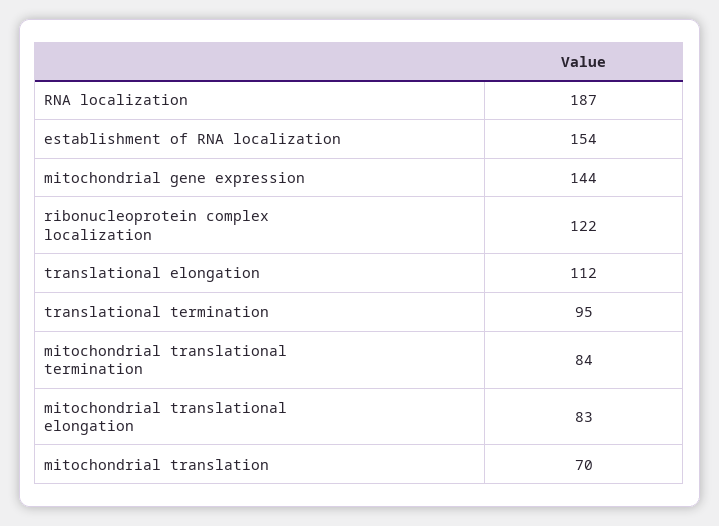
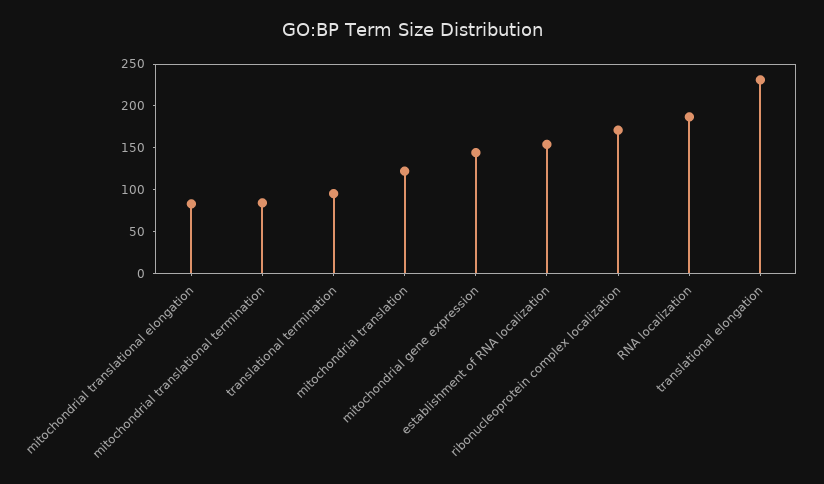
ribonucleoprotein complex localization: 122 -> 170
translational elongation: 112 -> 230
mitochondrial translation: 70 -> 120

